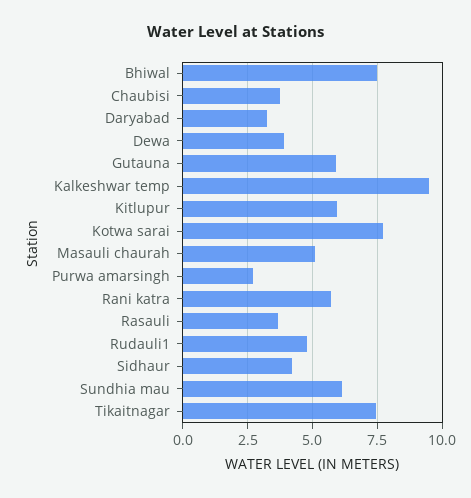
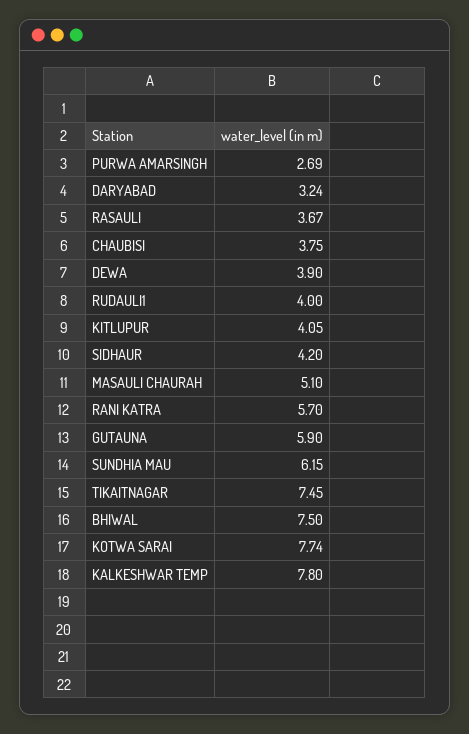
Kalkeshwar temp: 9.5 -> 7.8
Kitlupur: 6 -> 4.05
Rudauli1: 4.75 -> 4

